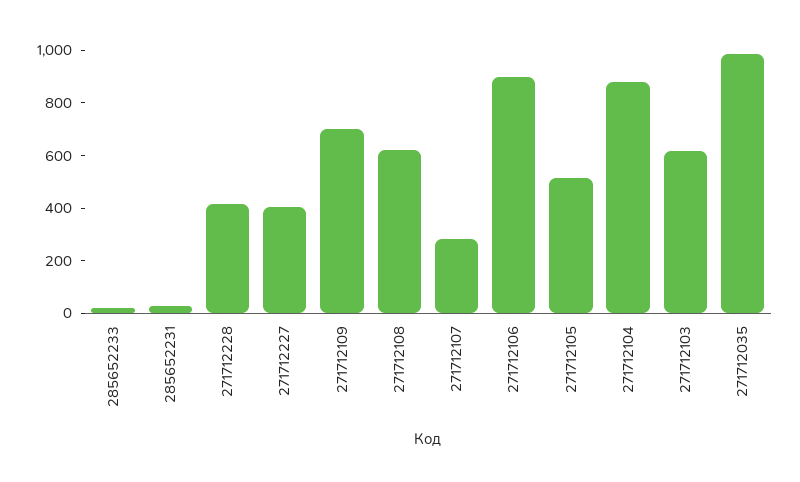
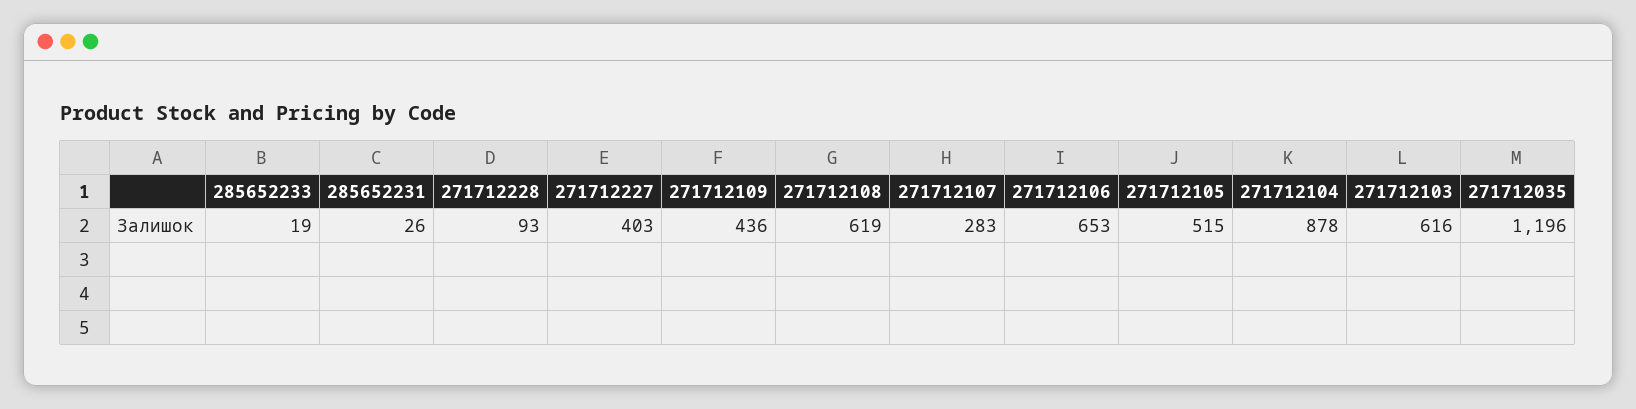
271712228: 400 -> 93
271712109: 700 -> 436
271712106: 900 -> 653
271712035: 1000 -> 1196

